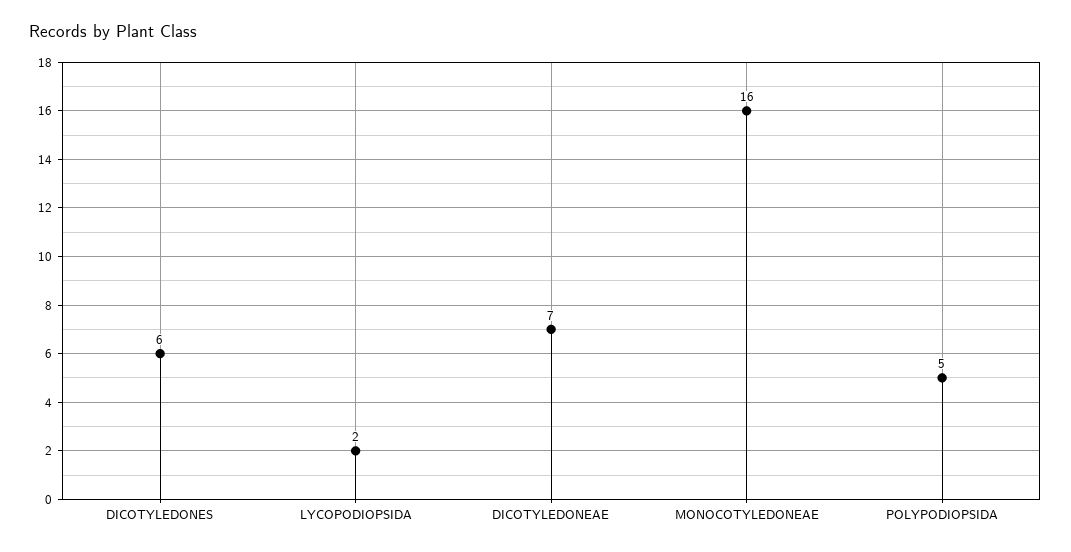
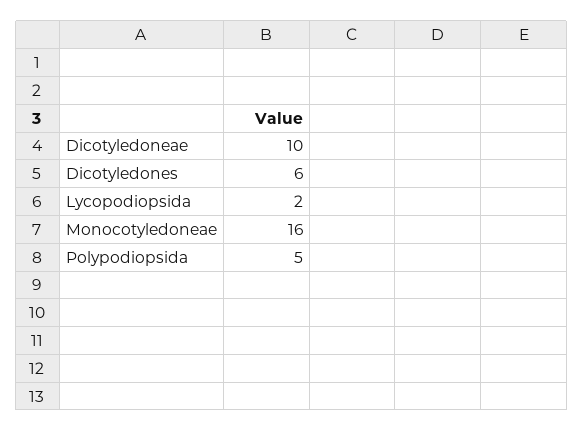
DICOTYLEDONEAE: 7 -> 10

